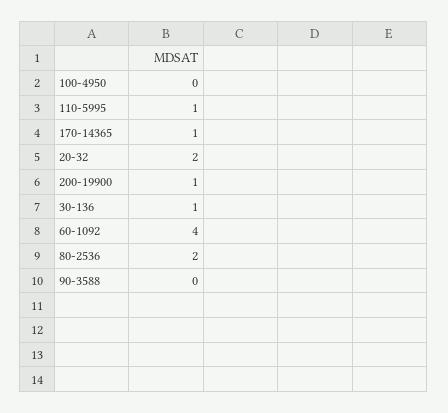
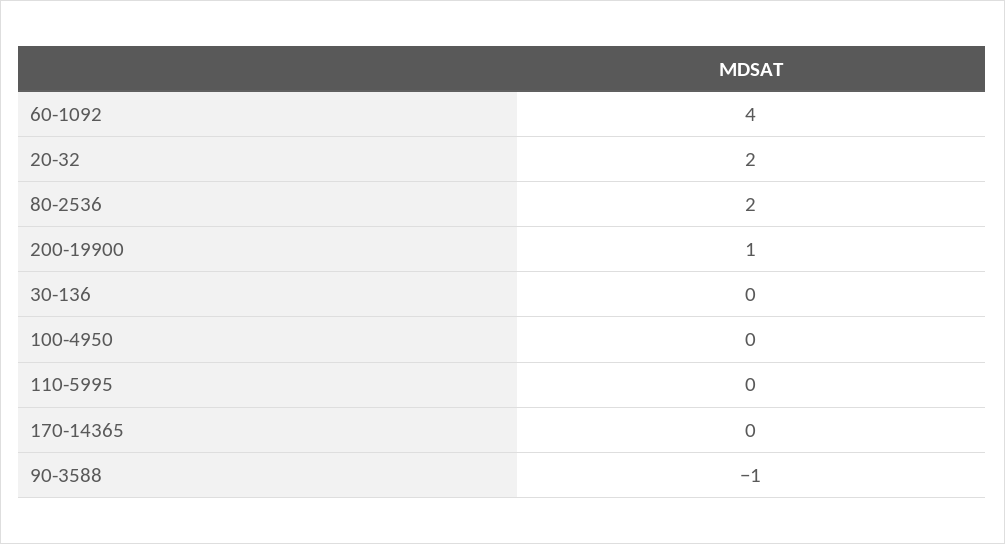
110-5995: 1 -> 0
170-14365: 1 -> 0
30-136: 1 -> 0
90-3588: 0 -> -1

